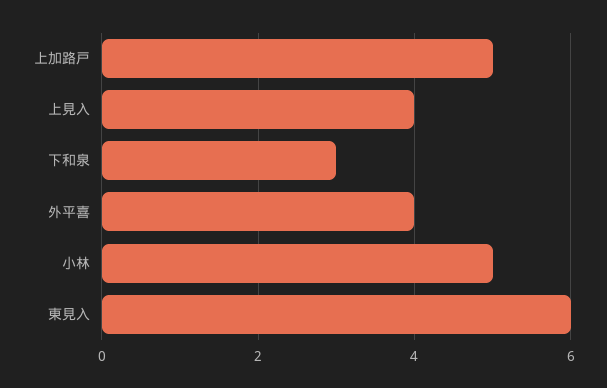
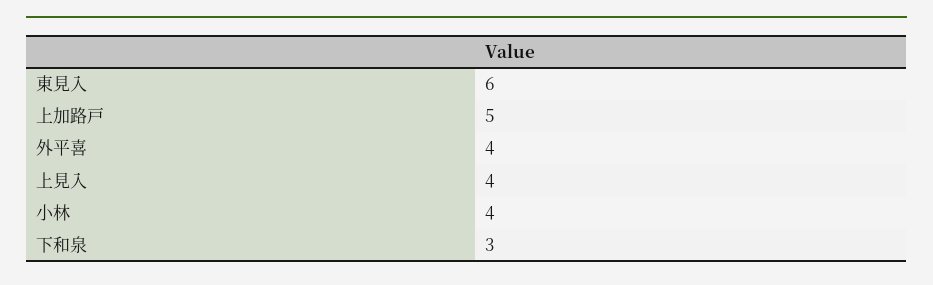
小林: 5 -> 4

